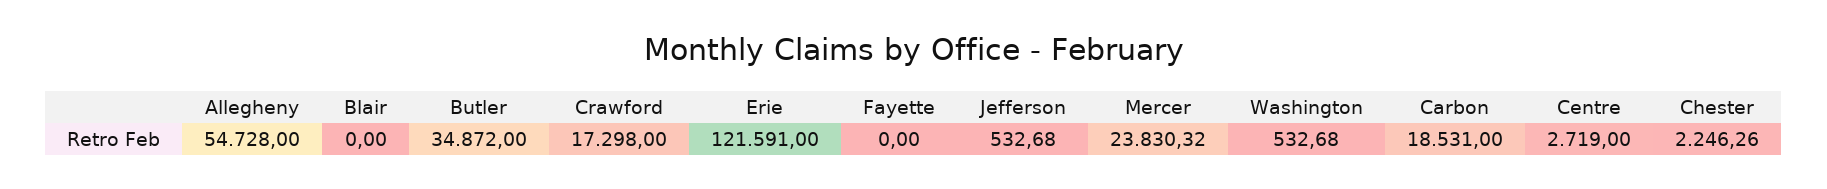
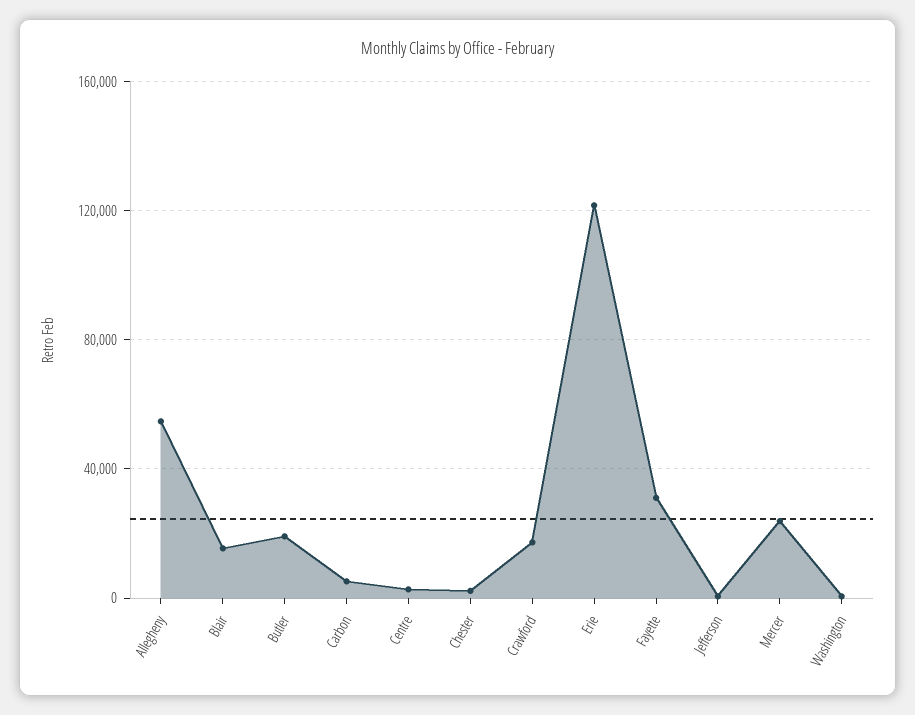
Blair: 0 -> 15000
Butler: 34872 -> 20000
Fayette: 0 -> 30000
Carbon: 18531 -> 5000

